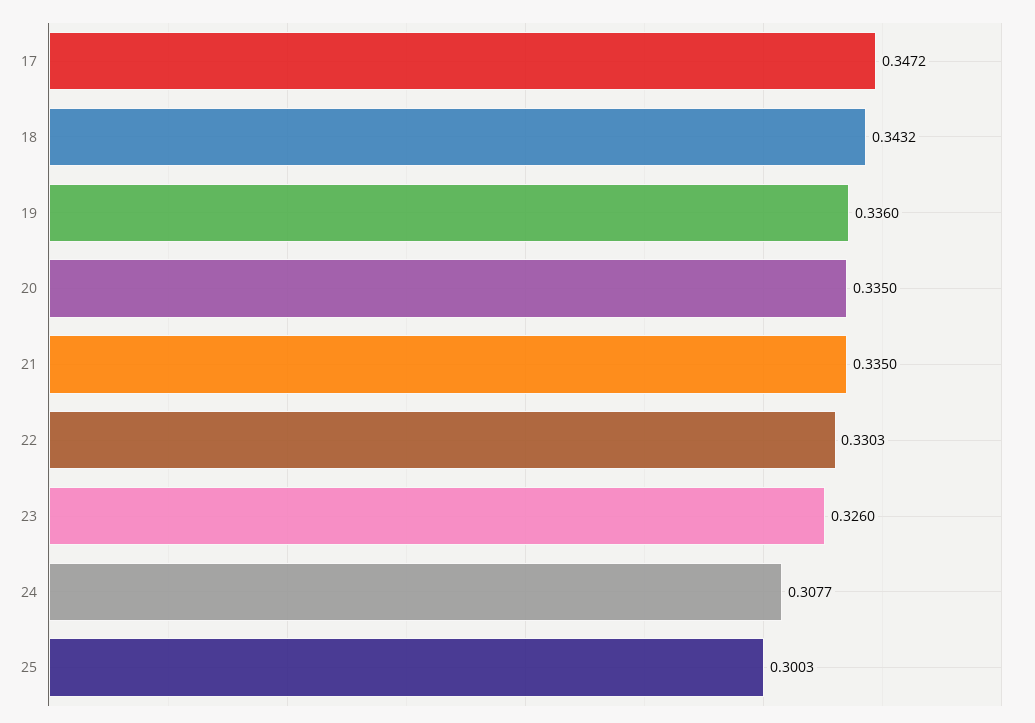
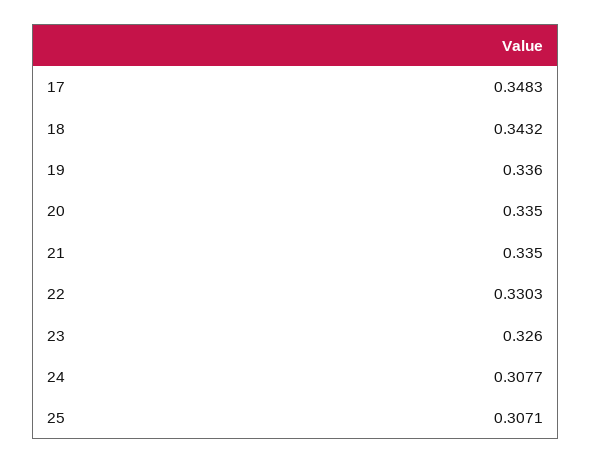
17: 0.3472 -> 0.3483
25: 0.3003 -> 0.3071

